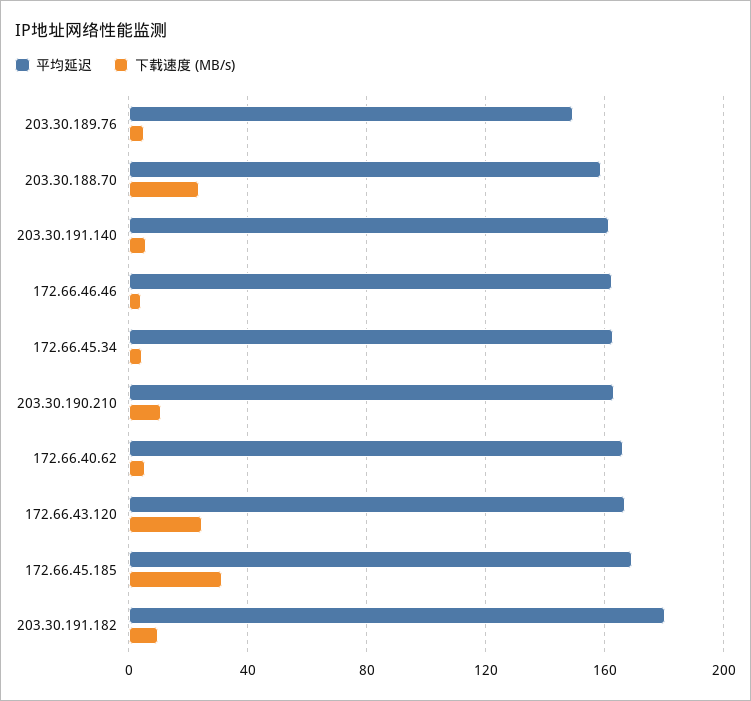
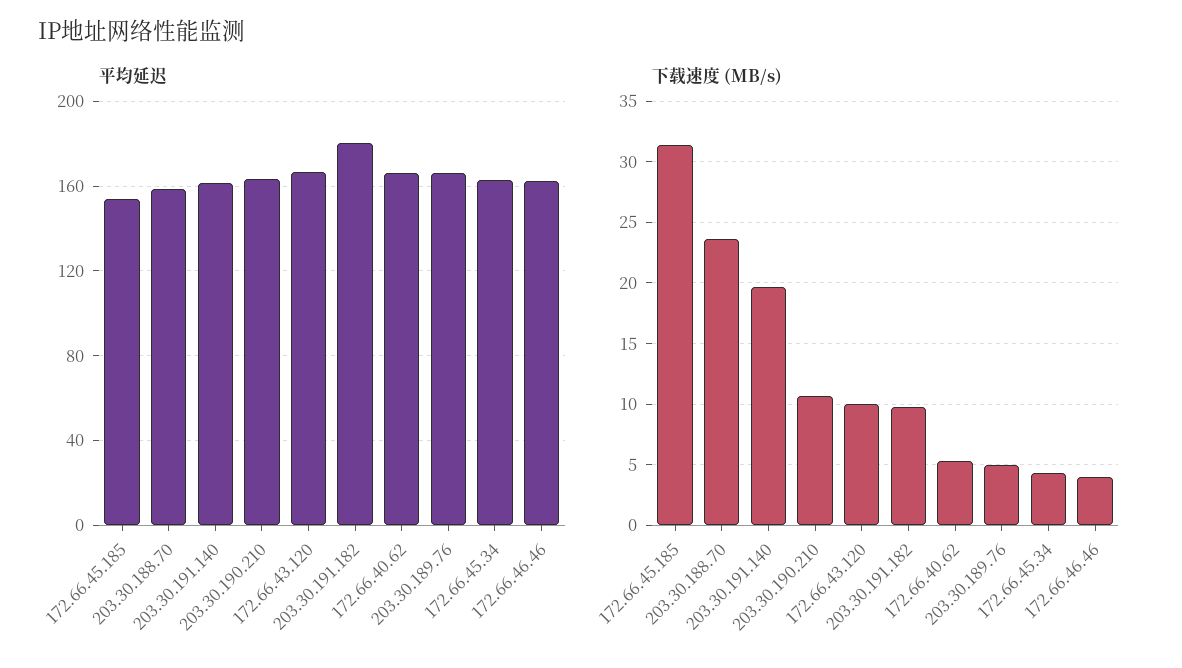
平均延迟, 203.30.189.76: 150 -> 165
下载速度 (MB/s), 203.30.191.140: 5 -> 19.5
下载速度 (MB/s), 172.66.43.120: 25 -> 10
平均延迟, 172.66.45.185: 170 -> 155

